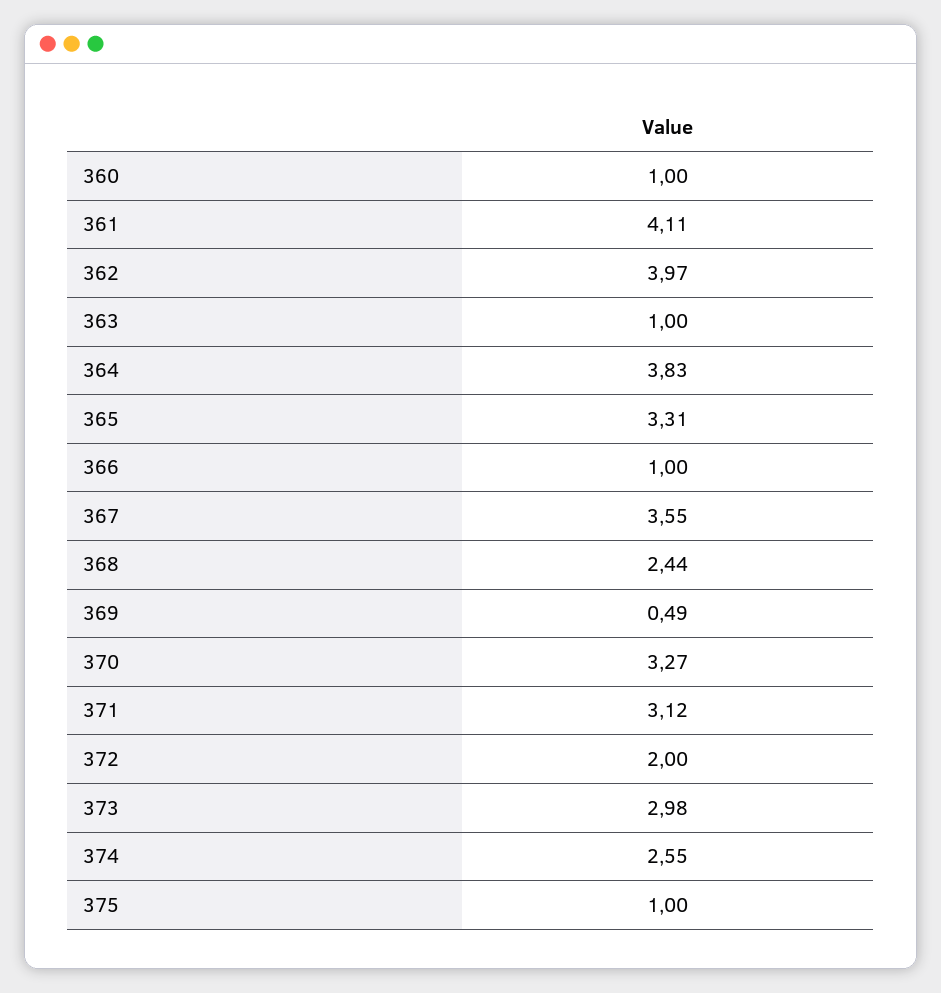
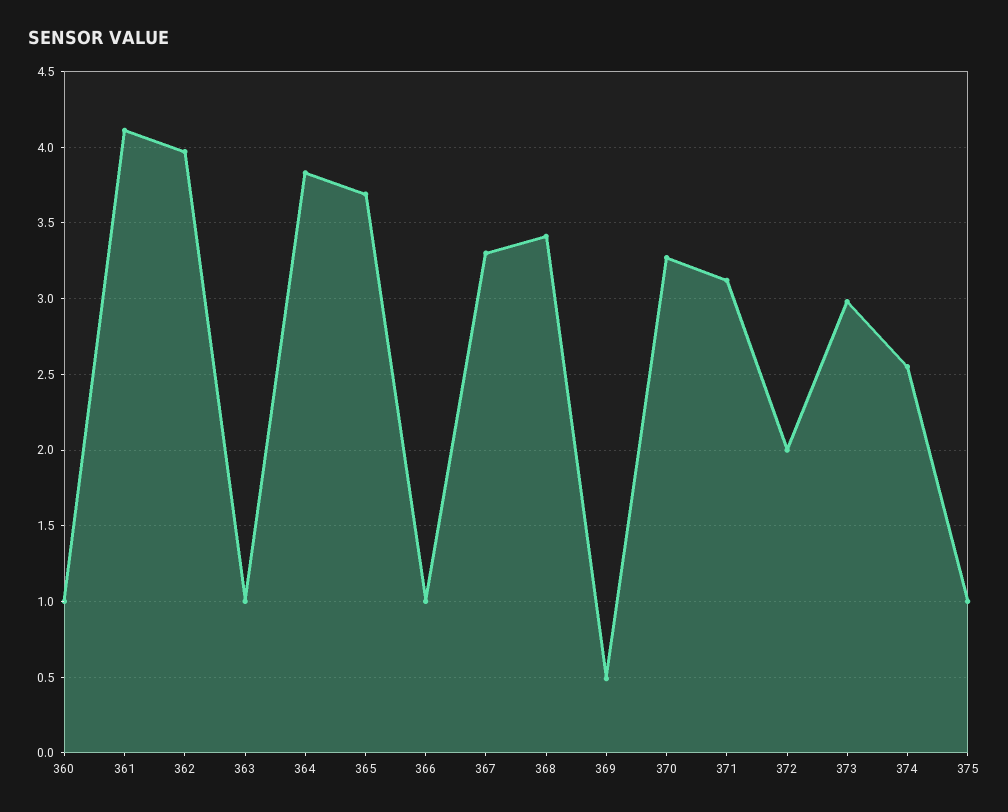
365: 3.31 -> 3.7
367: 3.55 -> 3.3
368: 2.44 -> 3.4

